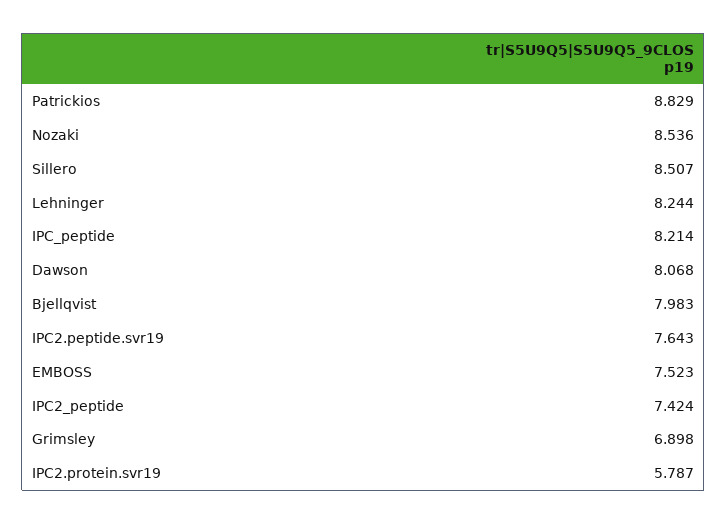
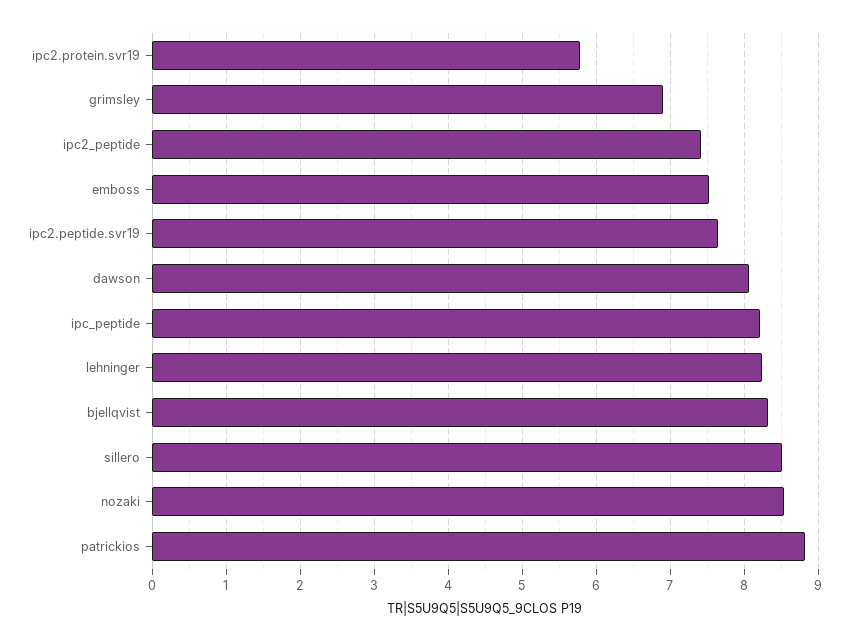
Bjellqvist: 7.983 -> 8.3

